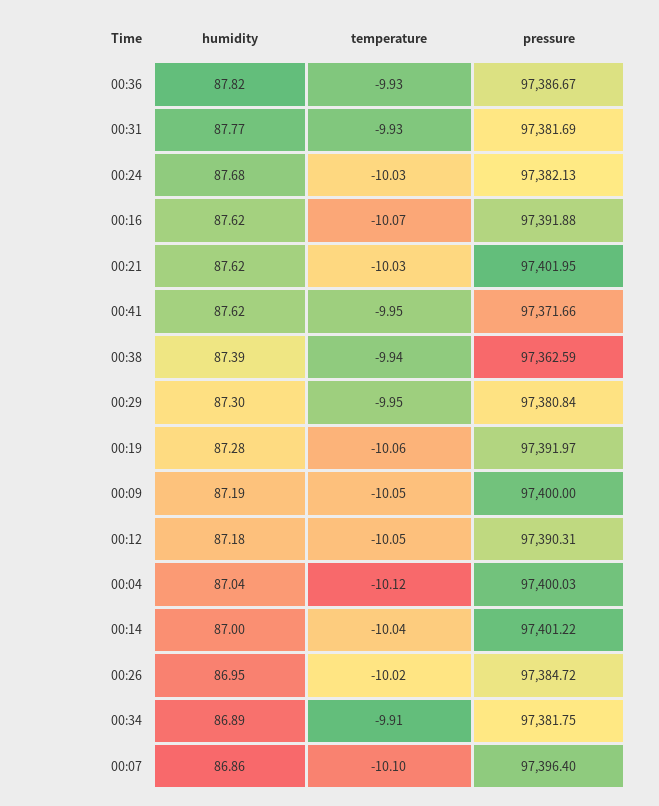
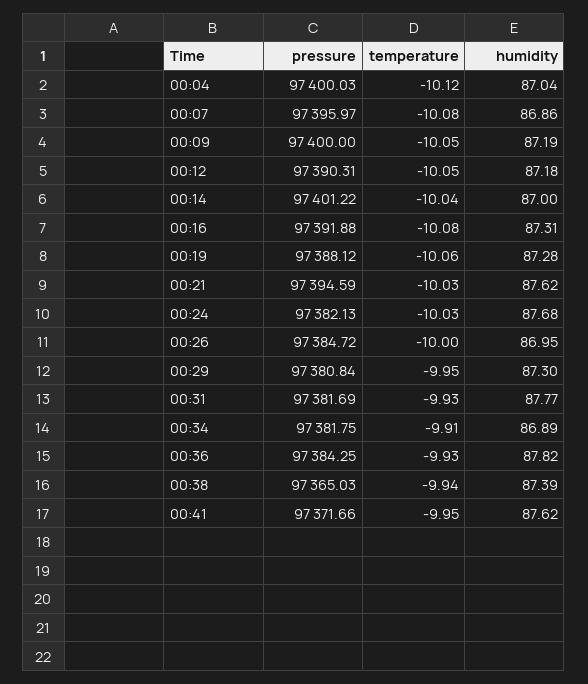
pressure, 00:36: 97386.67 -> 97384.25
humidity, 00:16: 87.62 -> 87.31
temperature, 00:16: -10.07 -> -10.08
pressure, 00:21: 97401.95 -> 97394.59
pressure, 00:38: 97362.59 -> 97365.03
pressure, 00:19: 97391.97 -> 97388.12
temperature, 00:26: -10.02 -> -10
temperature, 00:07: -10.1 -> -10.08
pressure, 00:07: 97396.4 -> 97395.97

